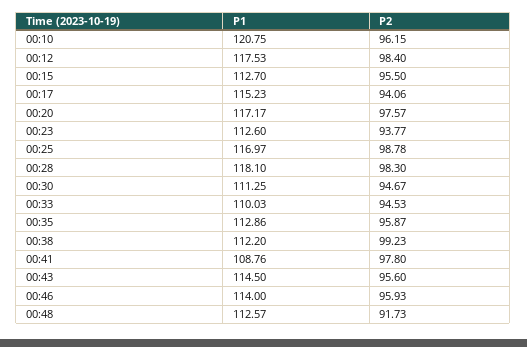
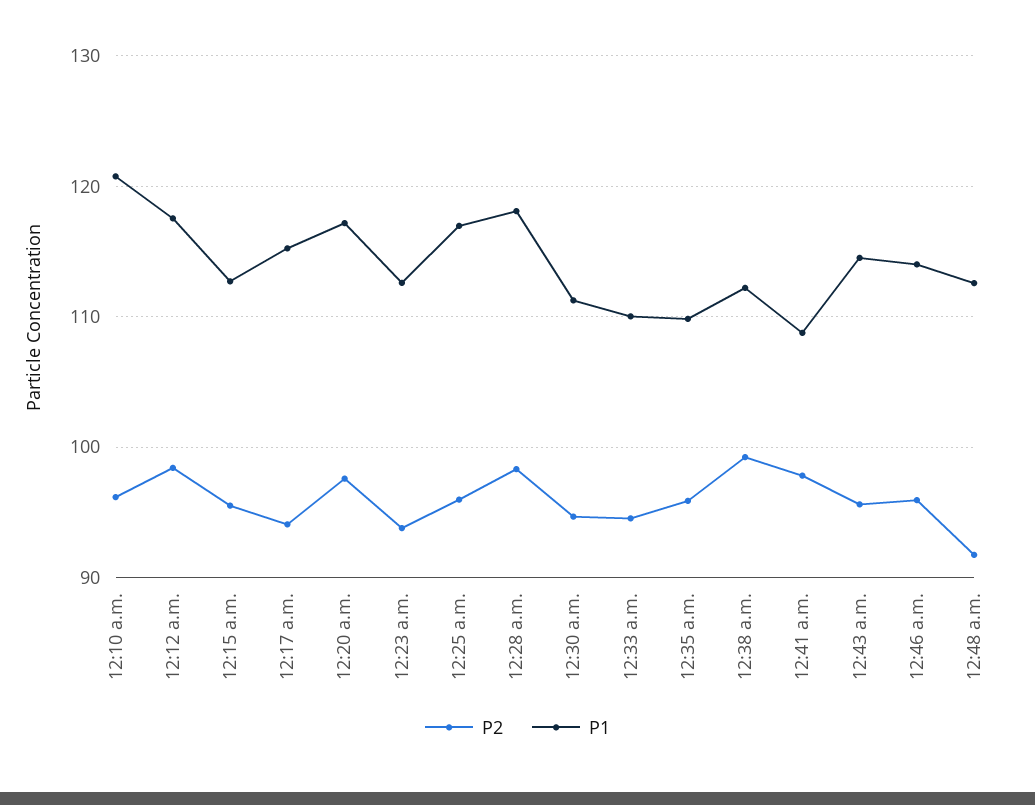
P2, 00:25: 98.78 -> 96
P1, 00:35: 112.86 -> 110

